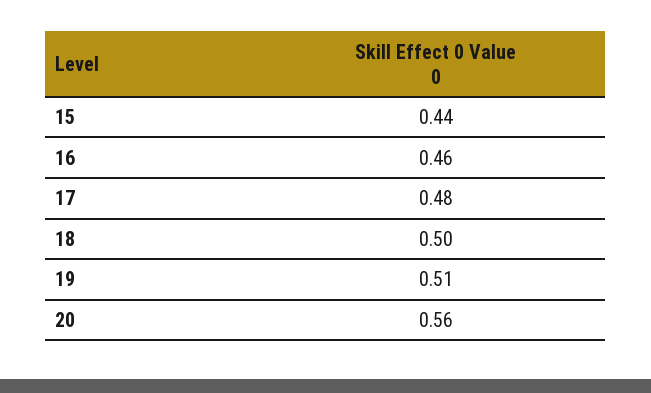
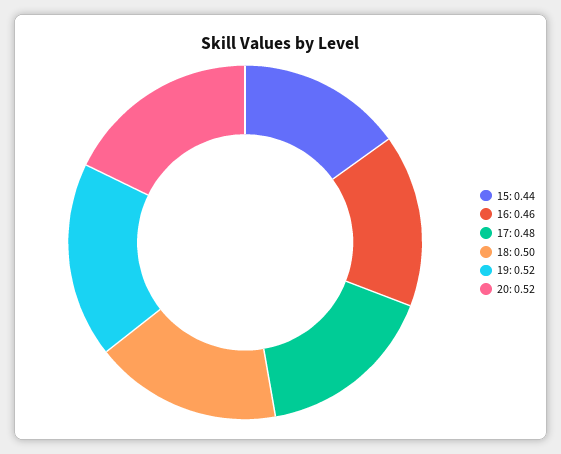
19: 0.51 -> 0.52
20: 0.56 -> 0.52

